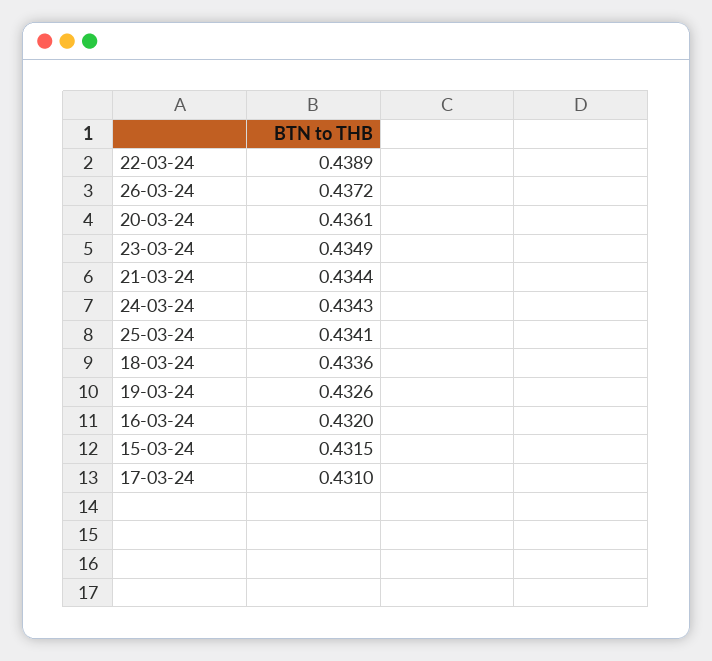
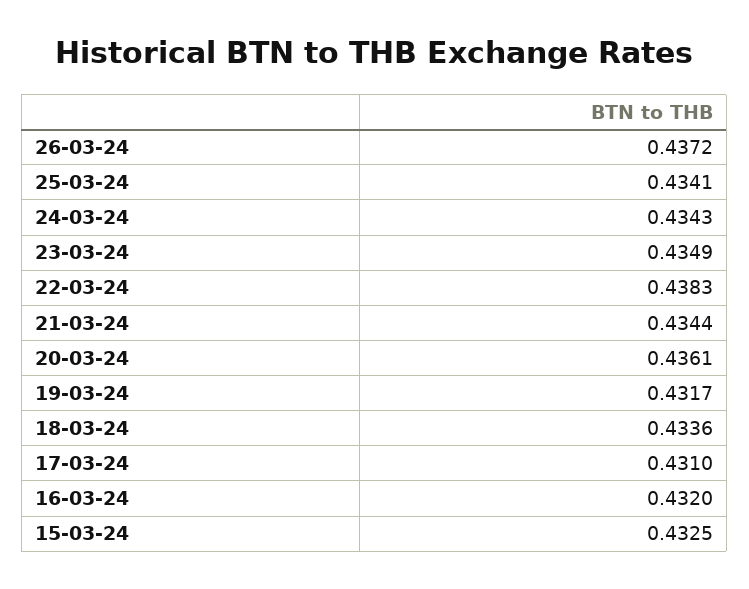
22-03-24: 0.4389 -> 0.4383
19-03-24: 0.4326 -> 0.4317
15-03-24: 0.4315 -> 0.4325

